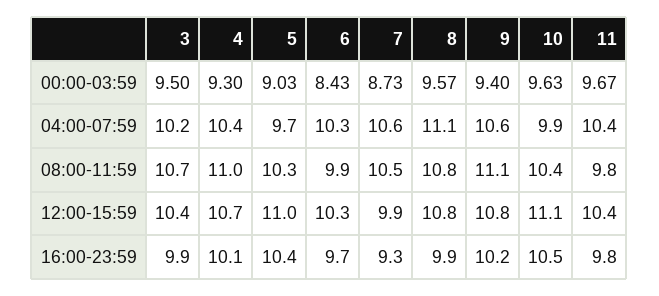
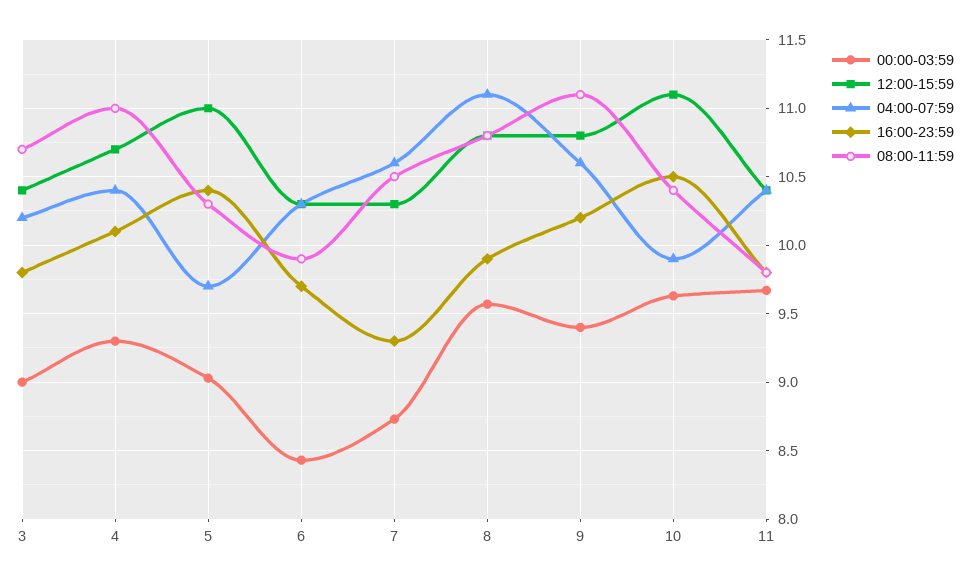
00:00-03:59, 3: 9.5 -> 9
12:00-15:59, 7: 9.9 -> 10.3
16:00-23:59, 3: 9.9 -> 9.8

